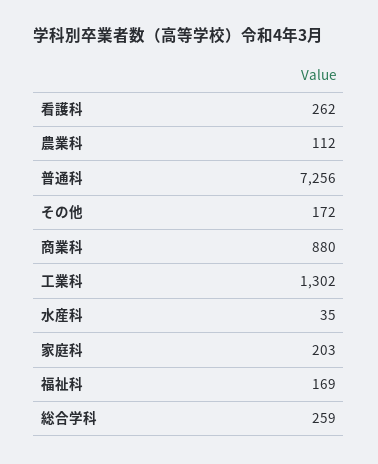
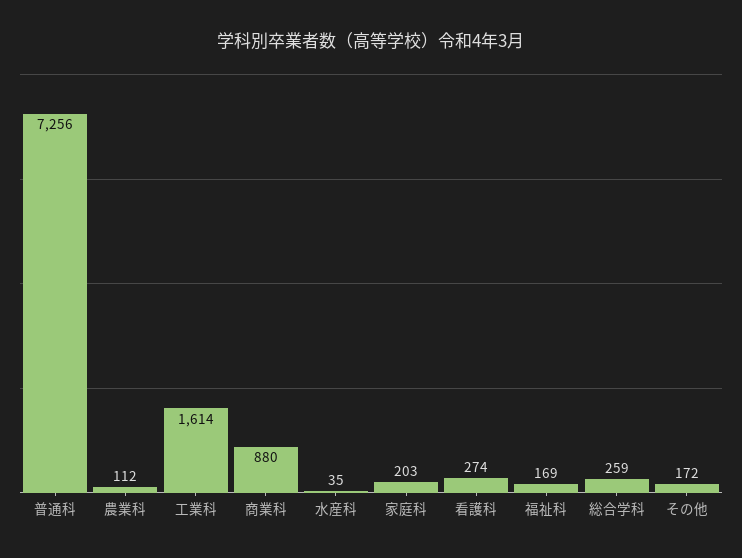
看護科: 262 -> 274
工業科: 1302 -> 1614

